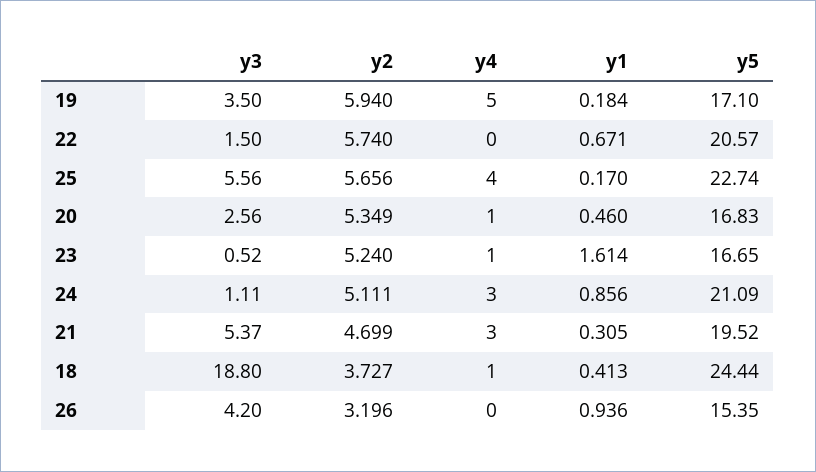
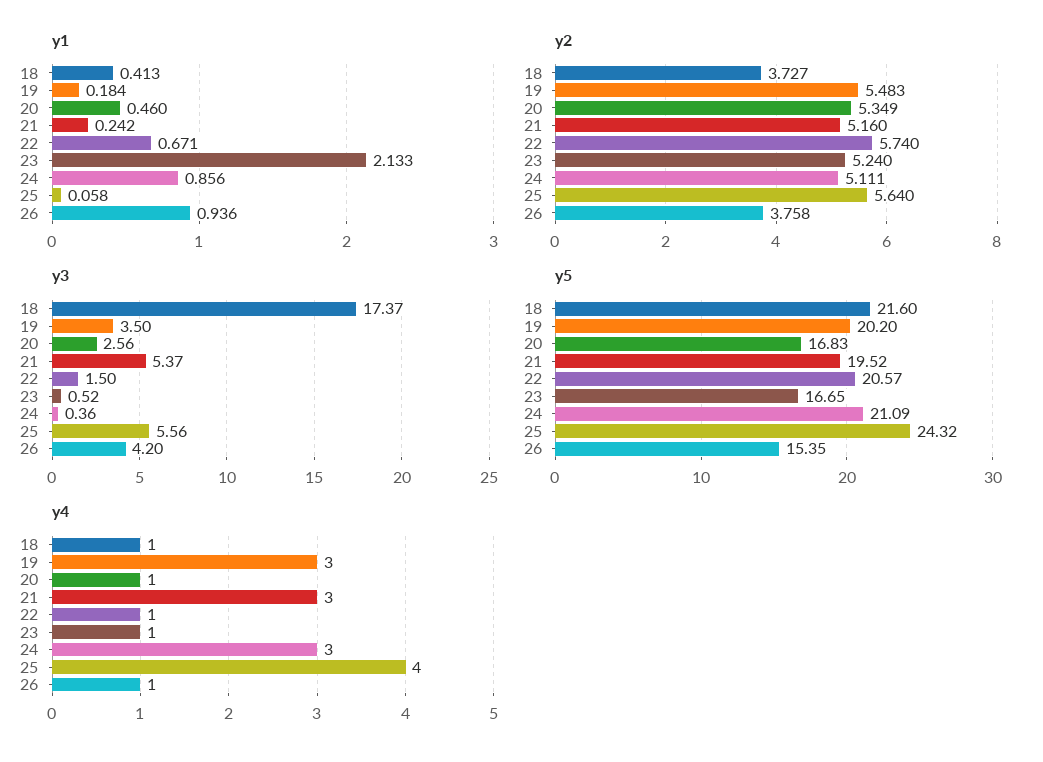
y2, 19: 5.94 -> 5.483
y4, 19: 5 -> 3
y5, 19: 17.1 -> 20.2
y4, 22: 0 -> 1
y2, 25: 5.656 -> 5.64
y1, 25: 0.17 -> 0.058
y5, 25: 22.74 -> 24.32
y1, 23: 1.614 -> 2.133
y3, 24: 1.11 -> 0.36
y2, 21: 4.699 -> 5.16
y1, 21: 0.305 -> 0.242
y3, 18: 18.8 -> 17.37
y5, 18: 24.44 -> 21.6
y2, 26: 3.196 -> 3.758
y4, 26: 0 -> 1

